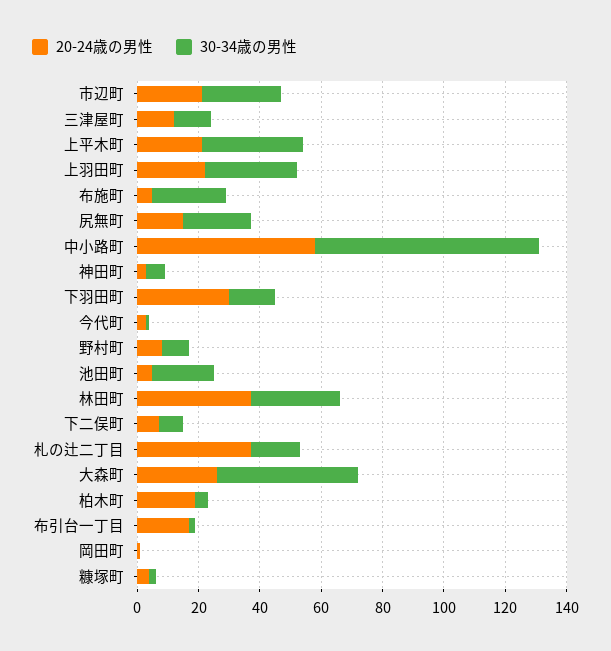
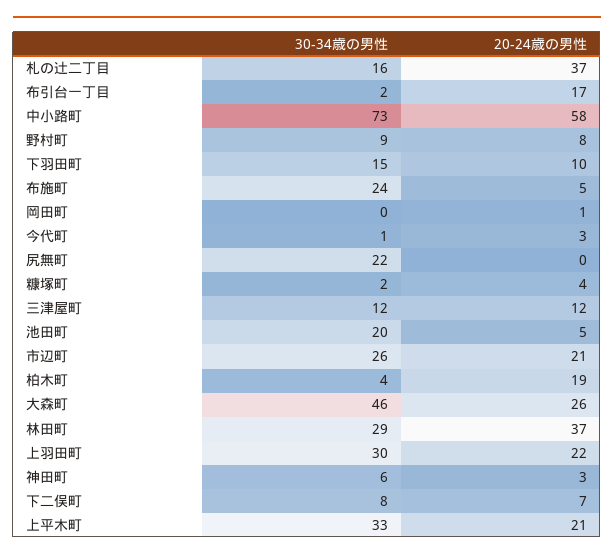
20-24歳の男性, 尻無町: 15 -> 0
20-24歳の男性, 下羽田町: 30 -> 10

